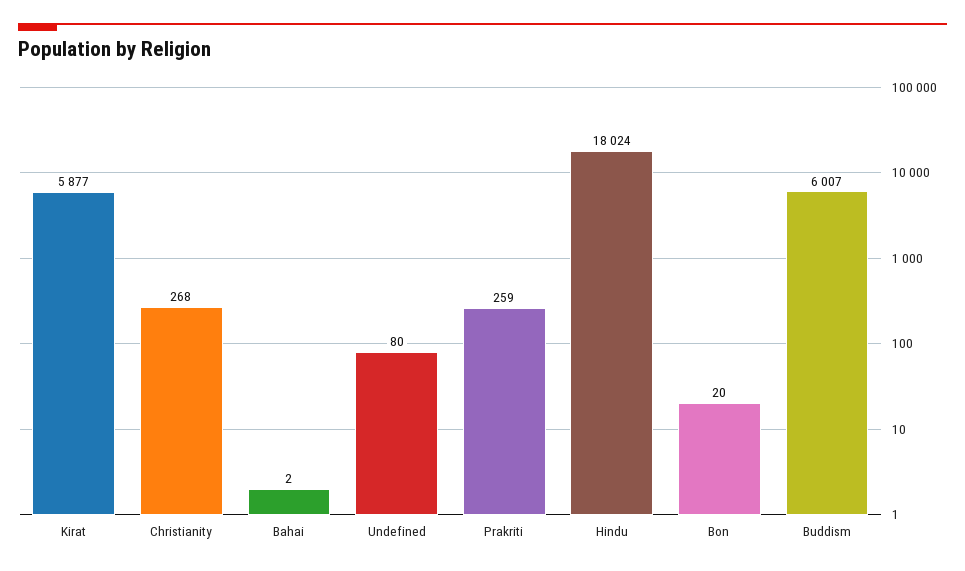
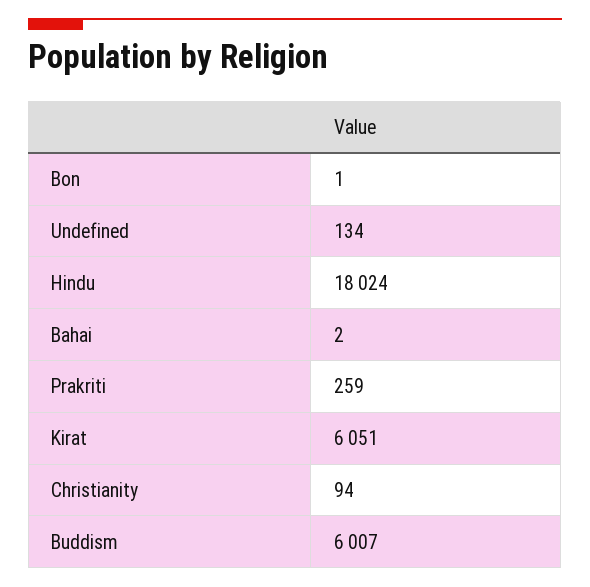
Kirat: 5877 -> 6051
Christianity: 268 -> 94
Undefined: 80 -> 134
Bon: 20 -> 1

